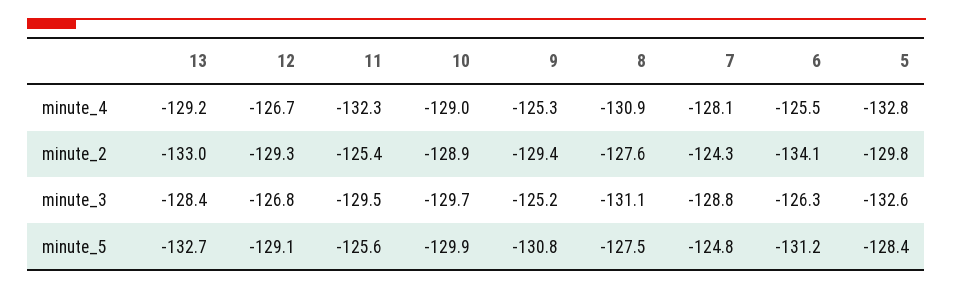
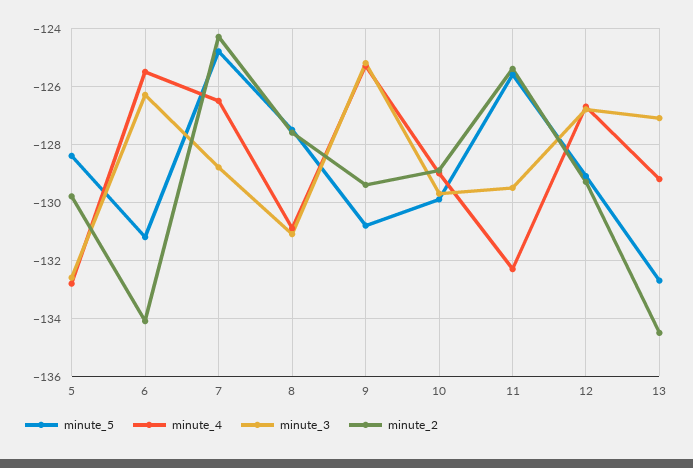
minute_4, 7: -128.1 -> -126.5
minute_2, 13: -133 -> -134.5
minute_3, 13: -128.4 -> -127

